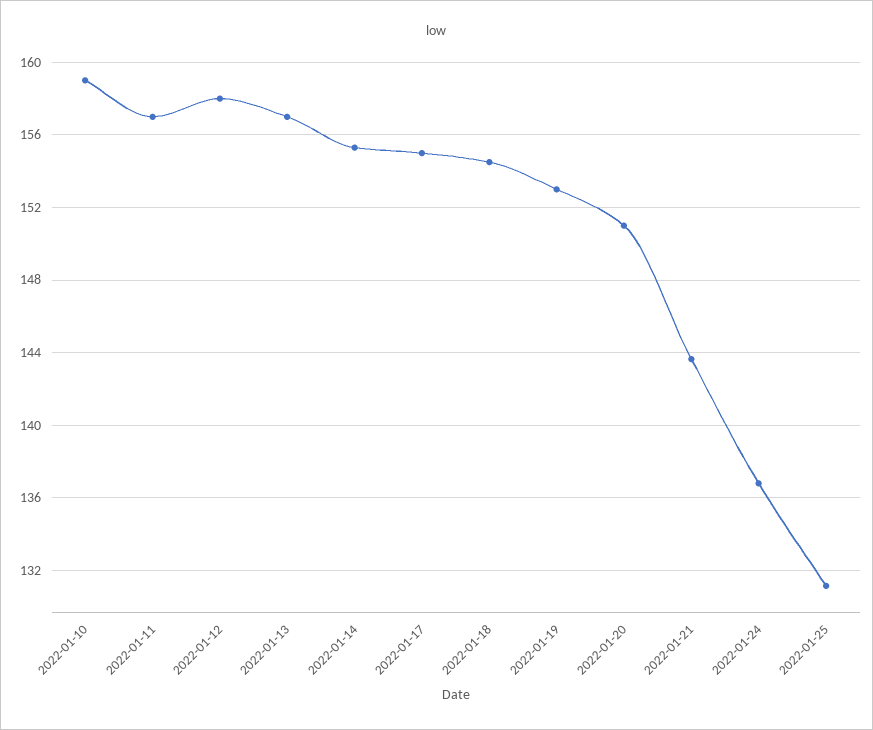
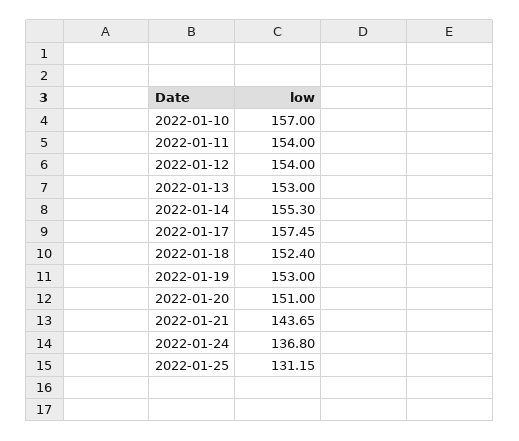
2022-01-10: 159 -> 157
2022-01-11: 157 -> 154
2022-01-12: 158 -> 154
2022-01-13: 157 -> 153
2022-01-17: 155 -> 157.45
2022-01-18: 154.5 -> 152.4

